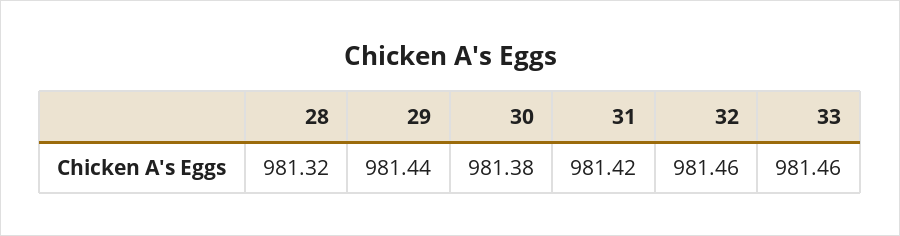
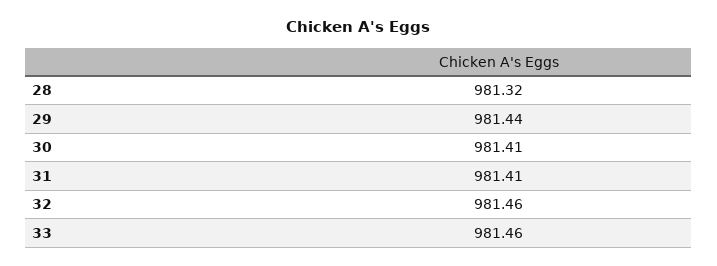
30: 981.38 -> 981.41
31: 981.42 -> 981.41

